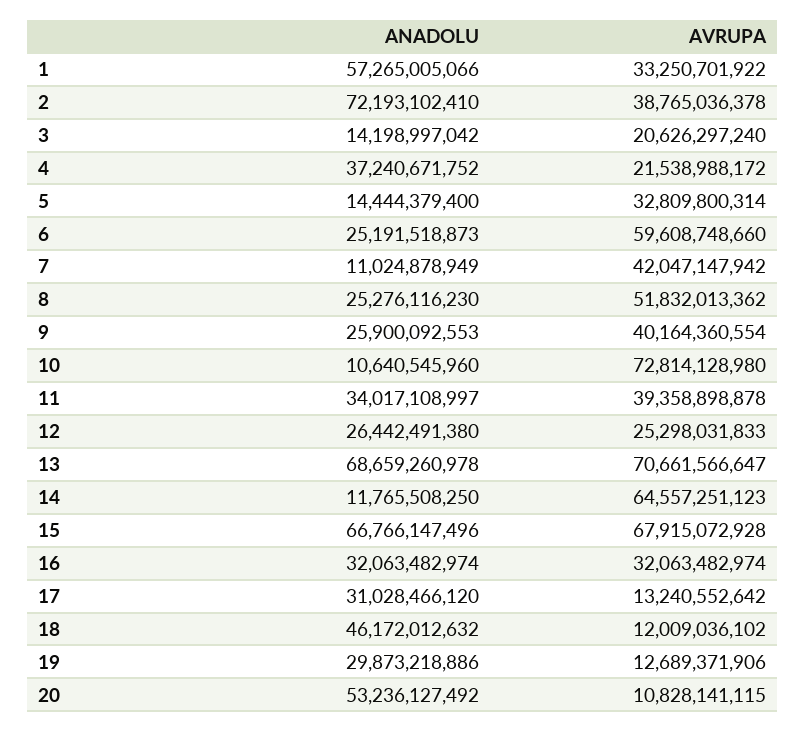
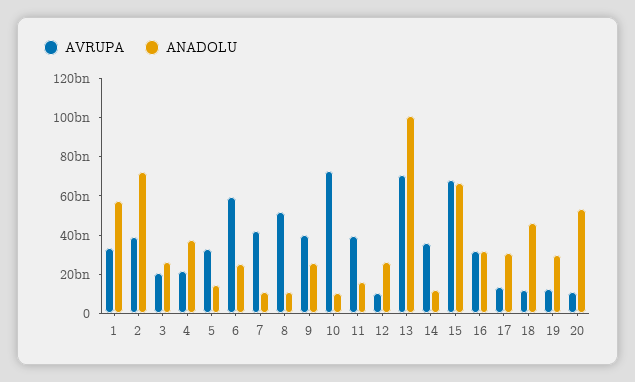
ANADOLU, 3: 14198997042 -> 25000000000
ANADOLU, 8: 25276116230 -> 10000000000
ANADOLU, 11: 34017108997 -> 15000000000
AVRUPA, 12: 25298031833 -> 10000000000
ANADOLU, 13: 68659260978 -> 100000000000
AVRUPA, 14: 64557251123 -> 35000000000

